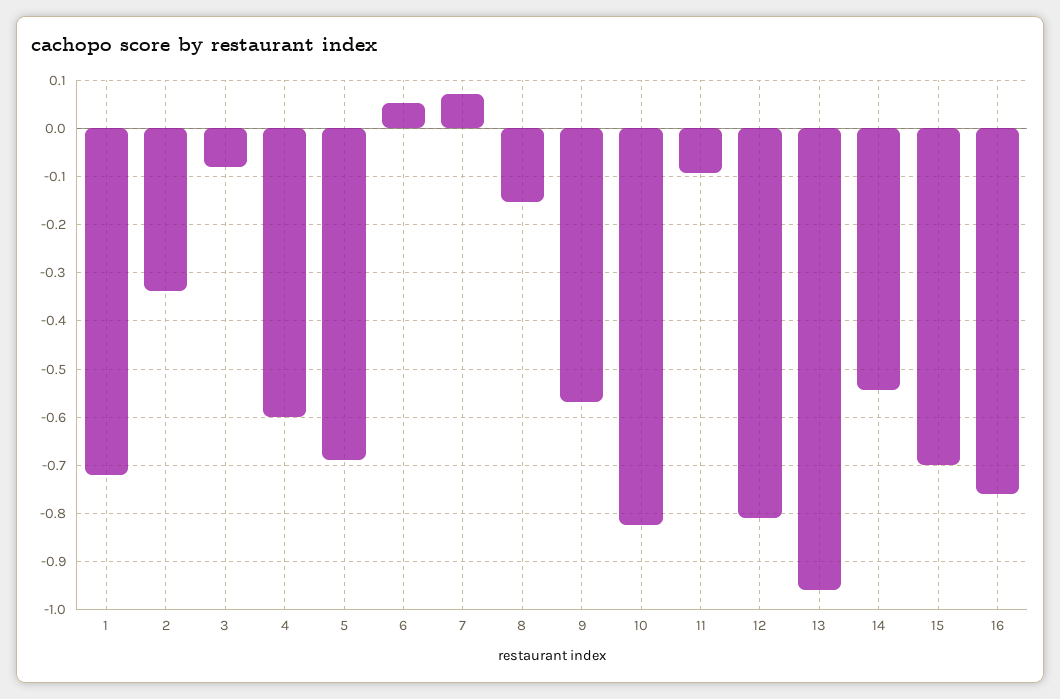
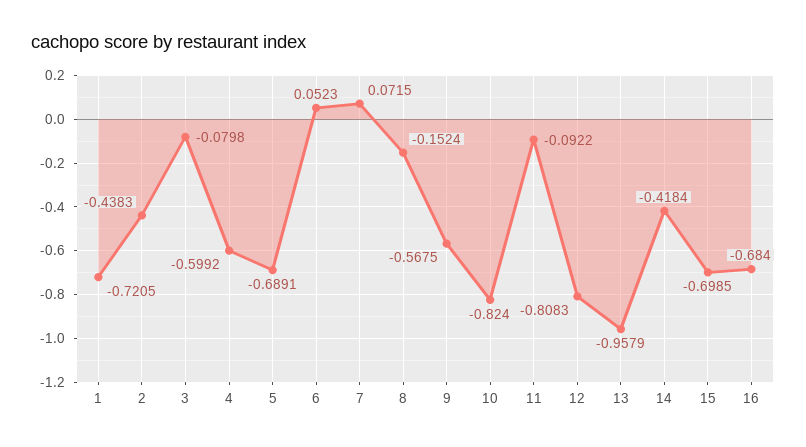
2: -0.34 -> -0.4383
14: -0.54 -> -0.4184
16: -0.76 -> -0.684

